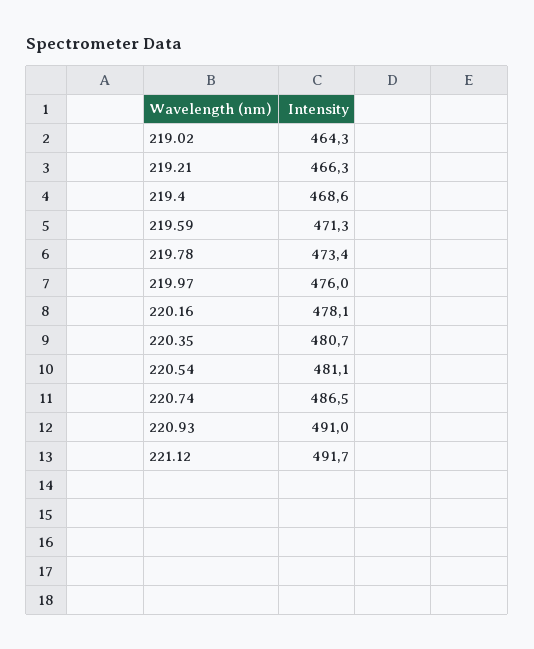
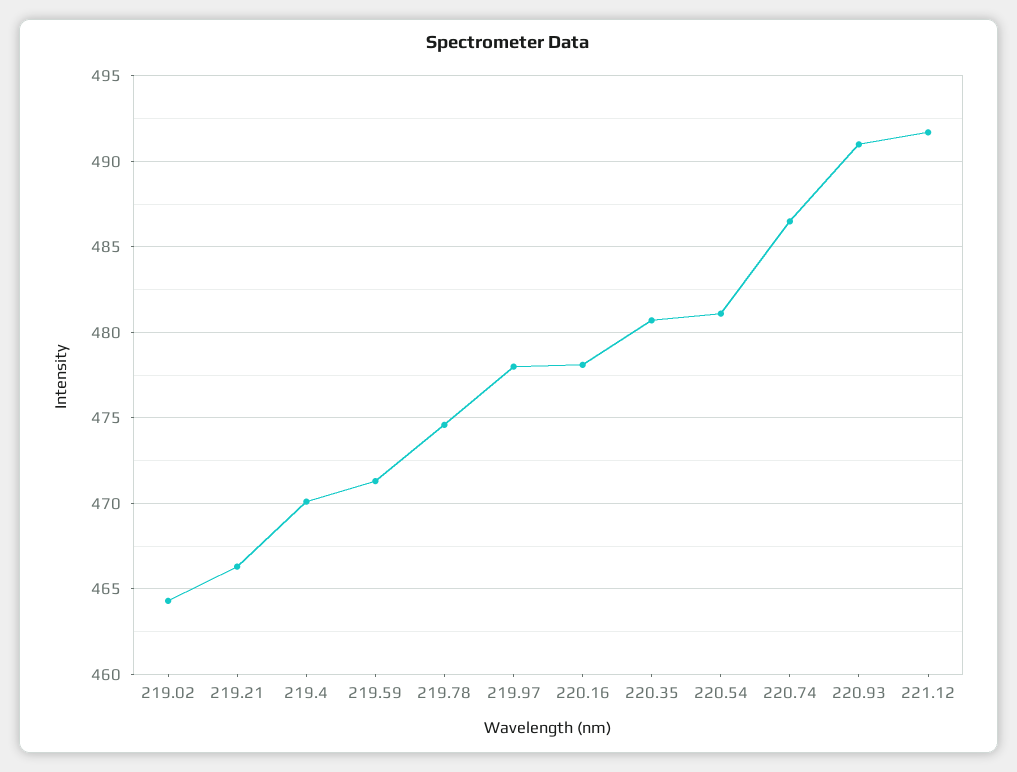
219.4: 468.6 -> 470
219.78: 473.4 -> 474.5
219.97: 476 -> 478

